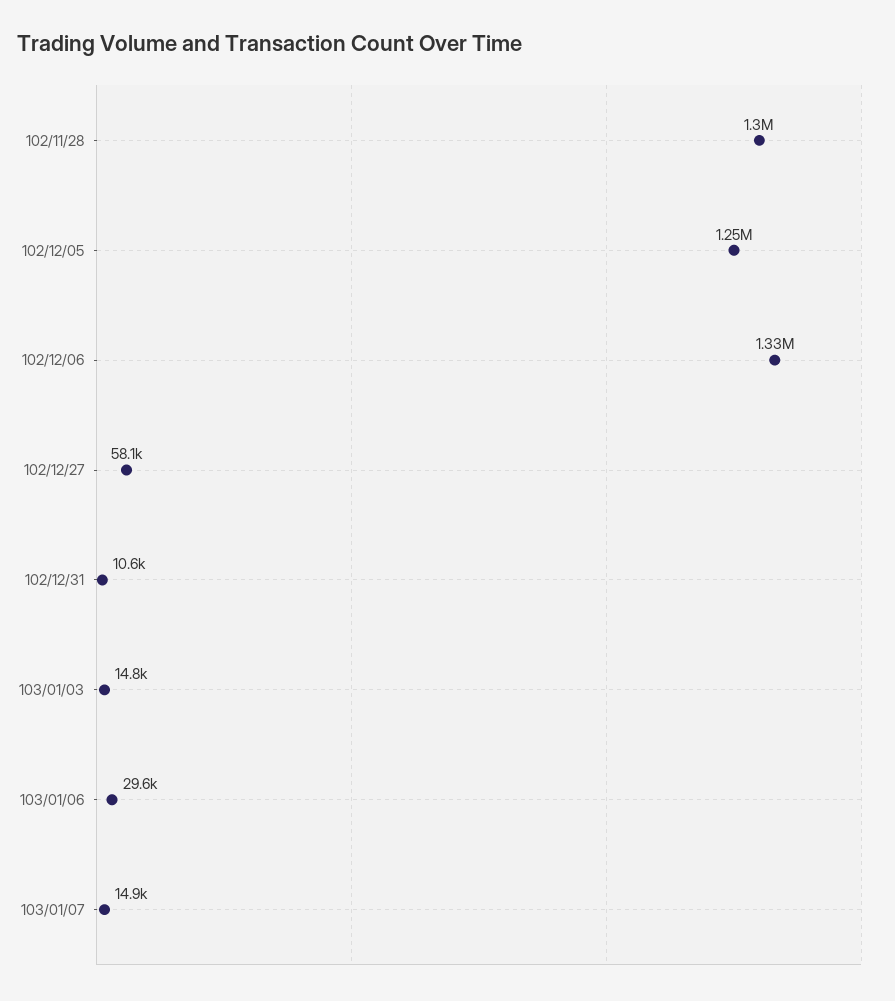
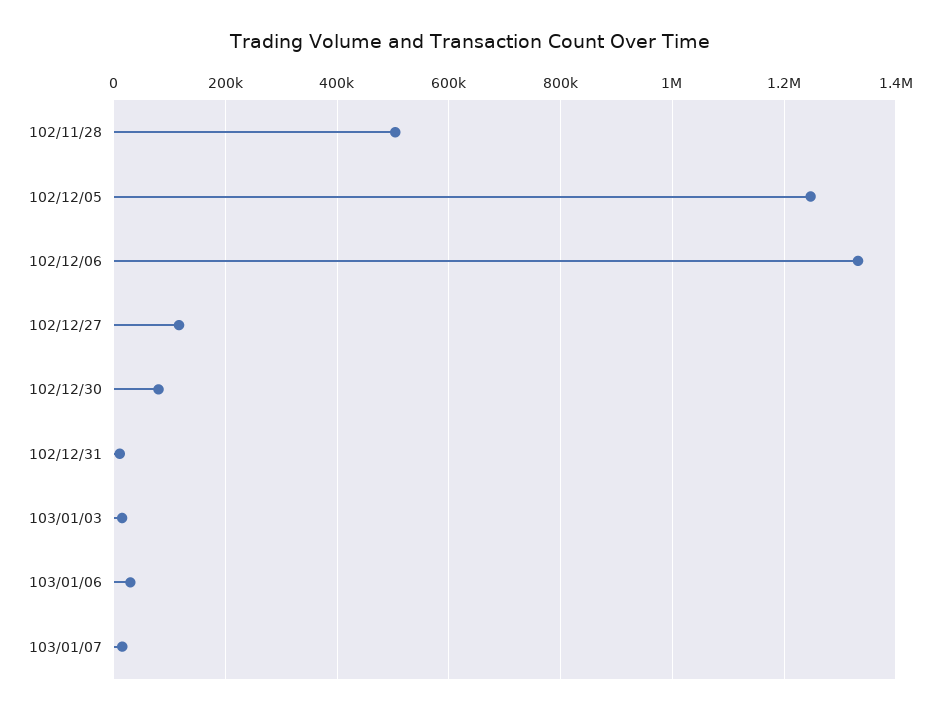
102/11/28: 1300000 -> 500000
102/12/27: 58100 -> 120000
102/12/30: none -> 80000

